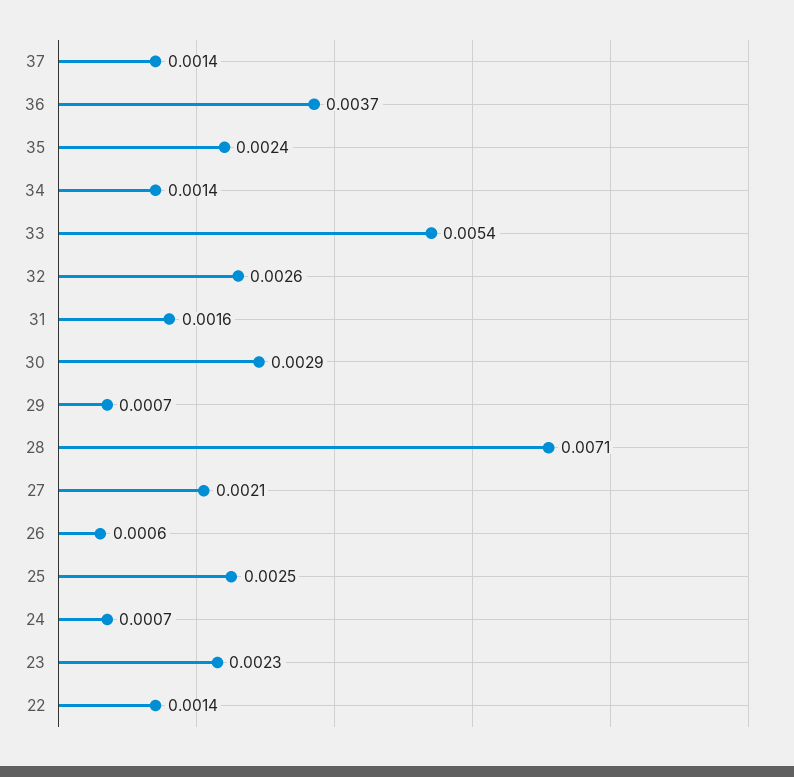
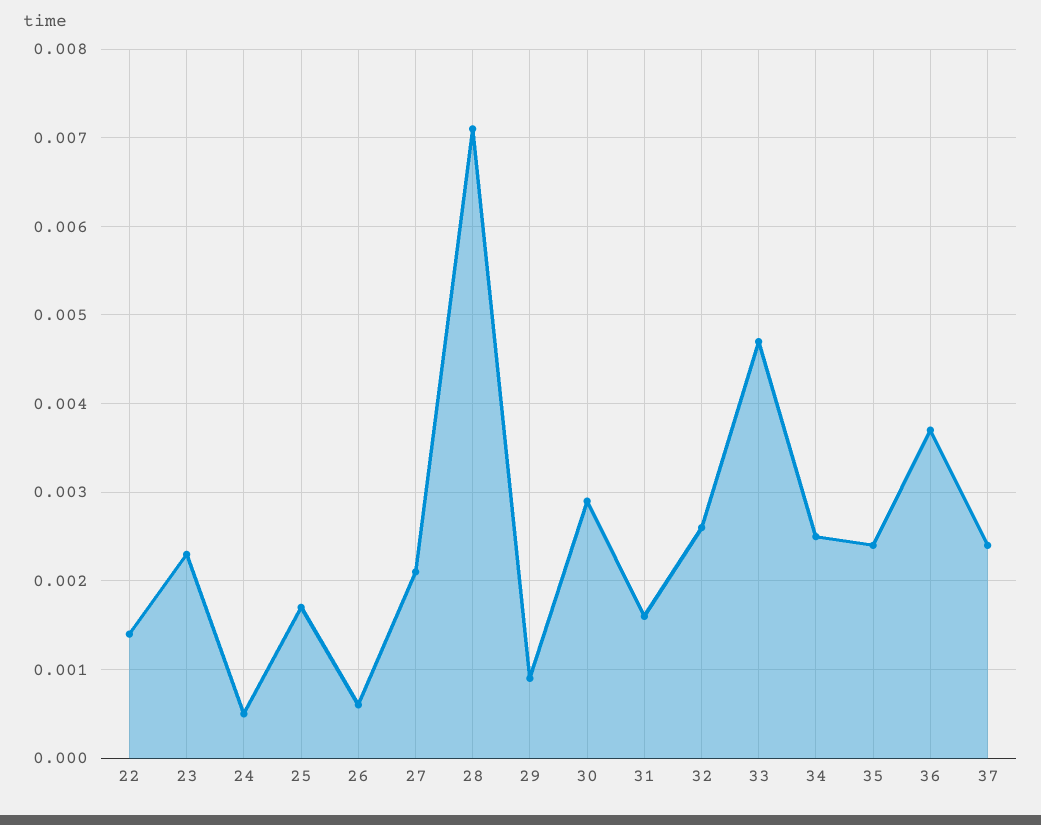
37: 0.0014 -> 0.0024
34: 0.0014 -> 0.0025
33: 0.0054 -> 0.0047
29: 0.0007 -> 0.0009
25: 0.0025 -> 0.0017
24: 0.0007 -> 0.0005

